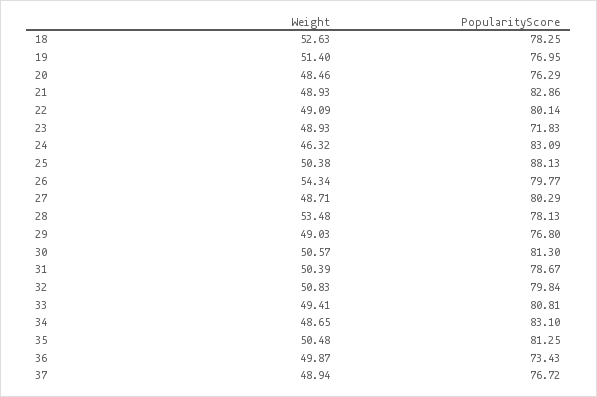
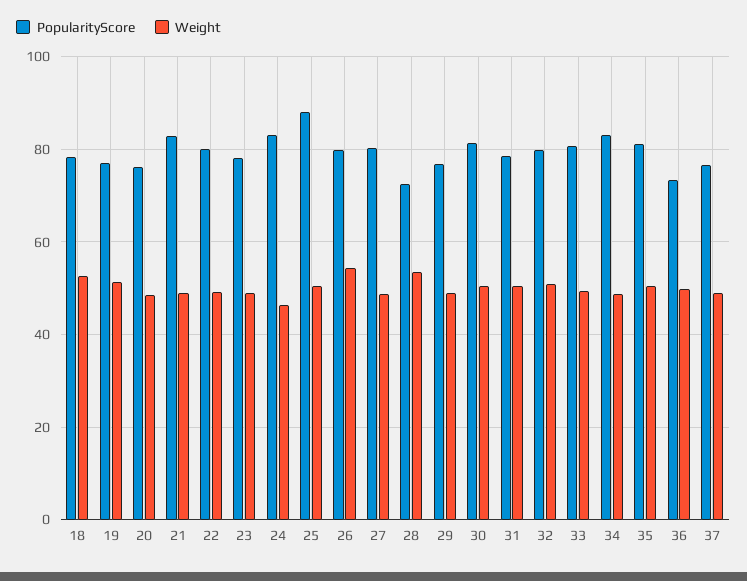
PopularityScore, 23: 71.83 -> 78
PopularityScore, 28: 78.13 -> 72

